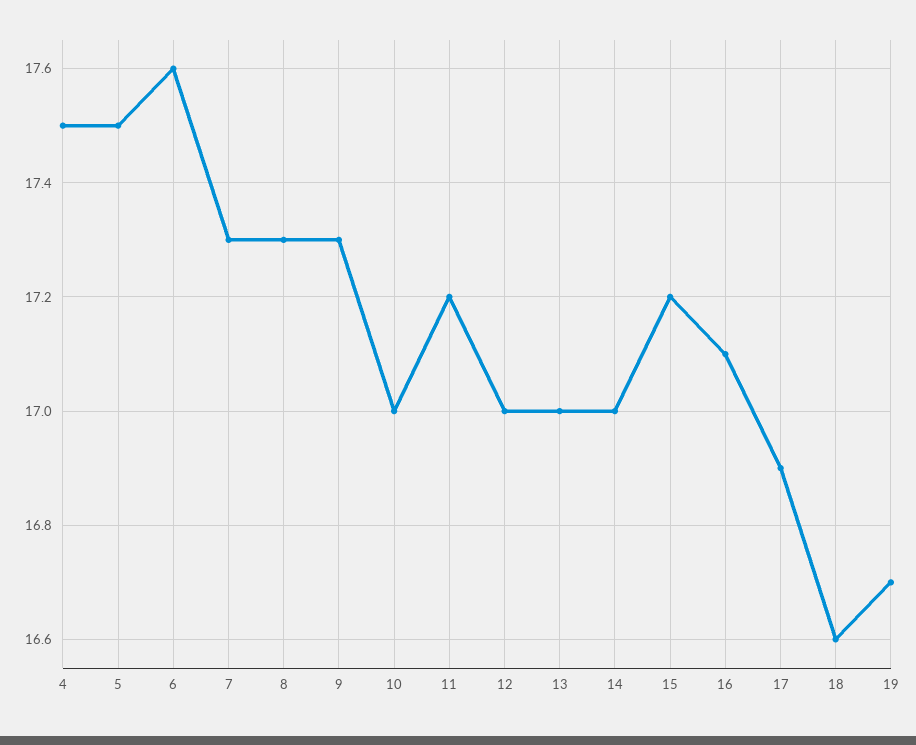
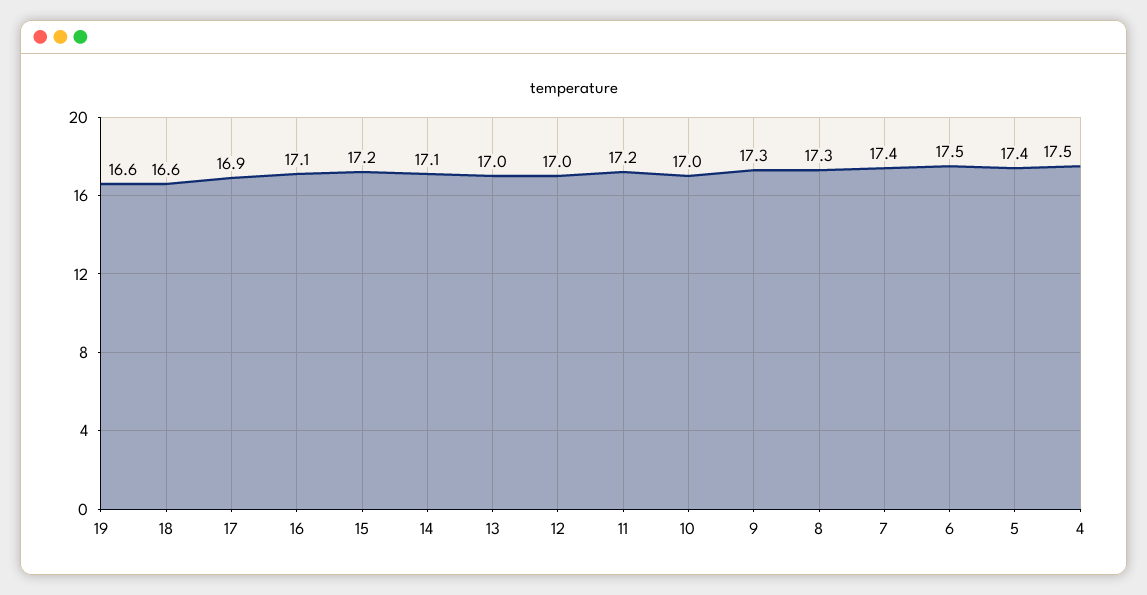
5: 17.5 -> 17.4
6: 17.6 -> 17.5
7: 17.3 -> 17.4
14: 17 -> 17.1
19: 16.7 -> 16.6

